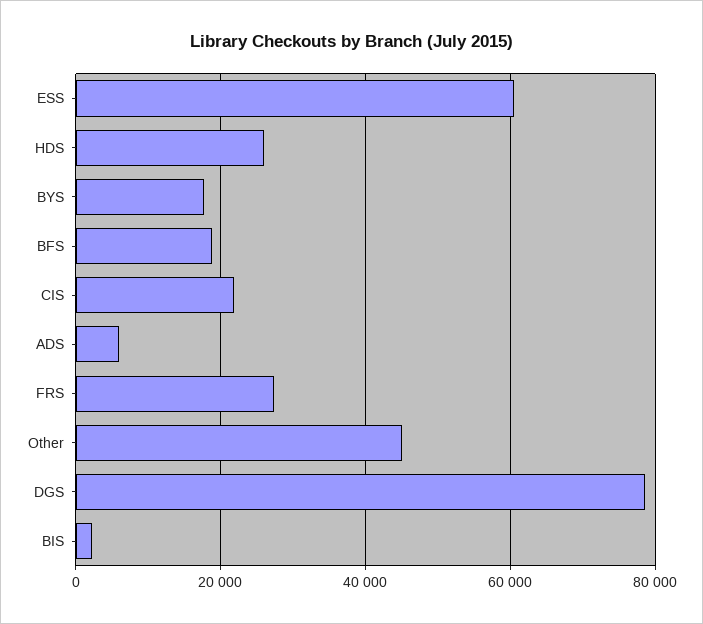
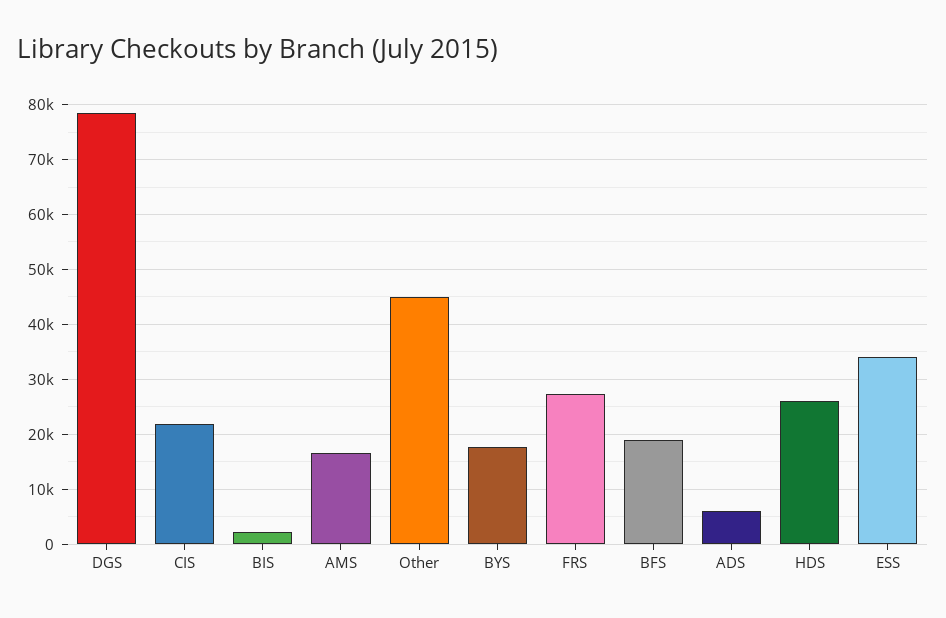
ESS: 60000 -> 34000
AMS: none -> 16000

